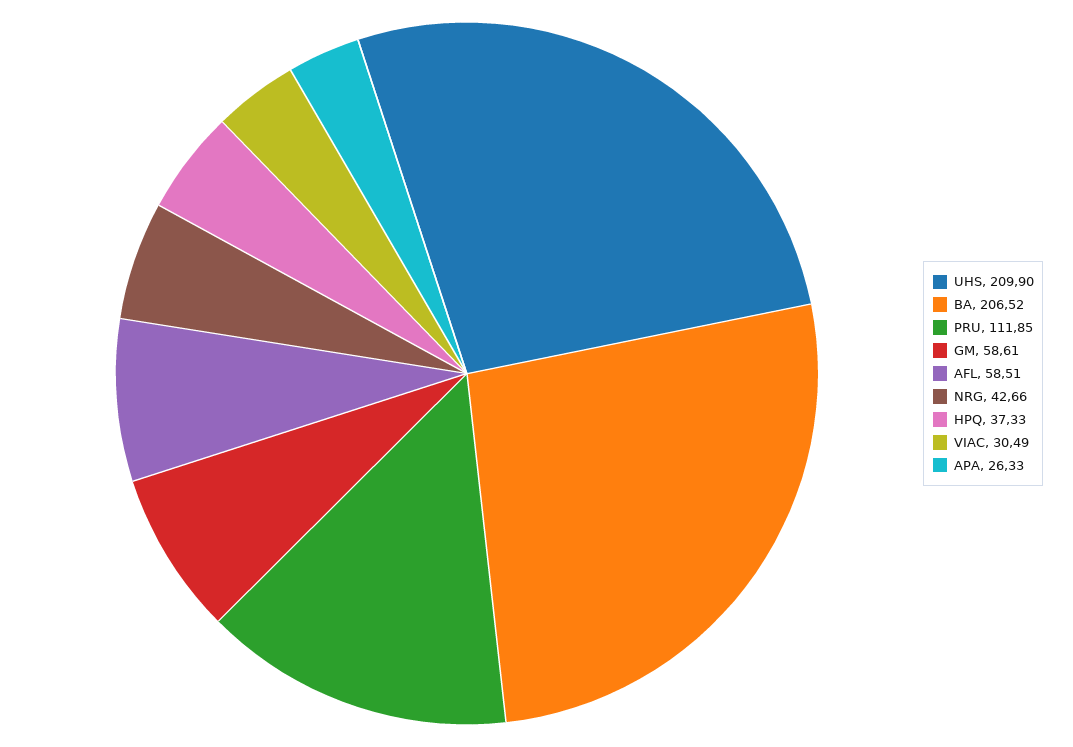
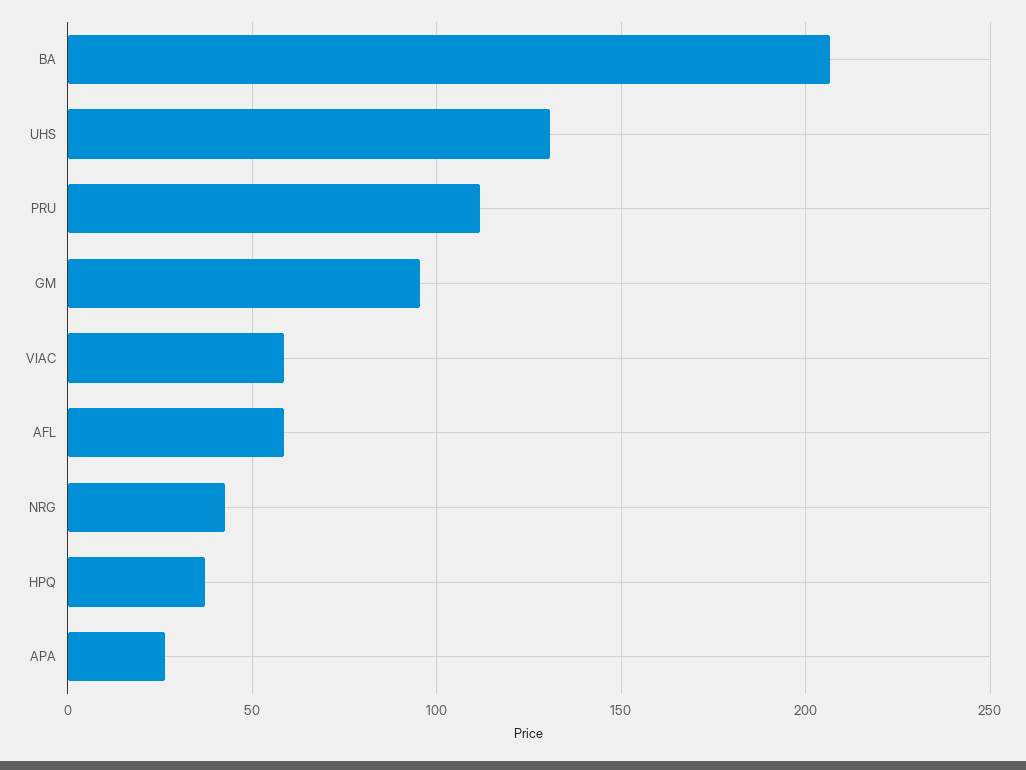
UHS: 209.9 -> 130
GM: 58.61 -> 95
VIAC: 30.49 -> 60

